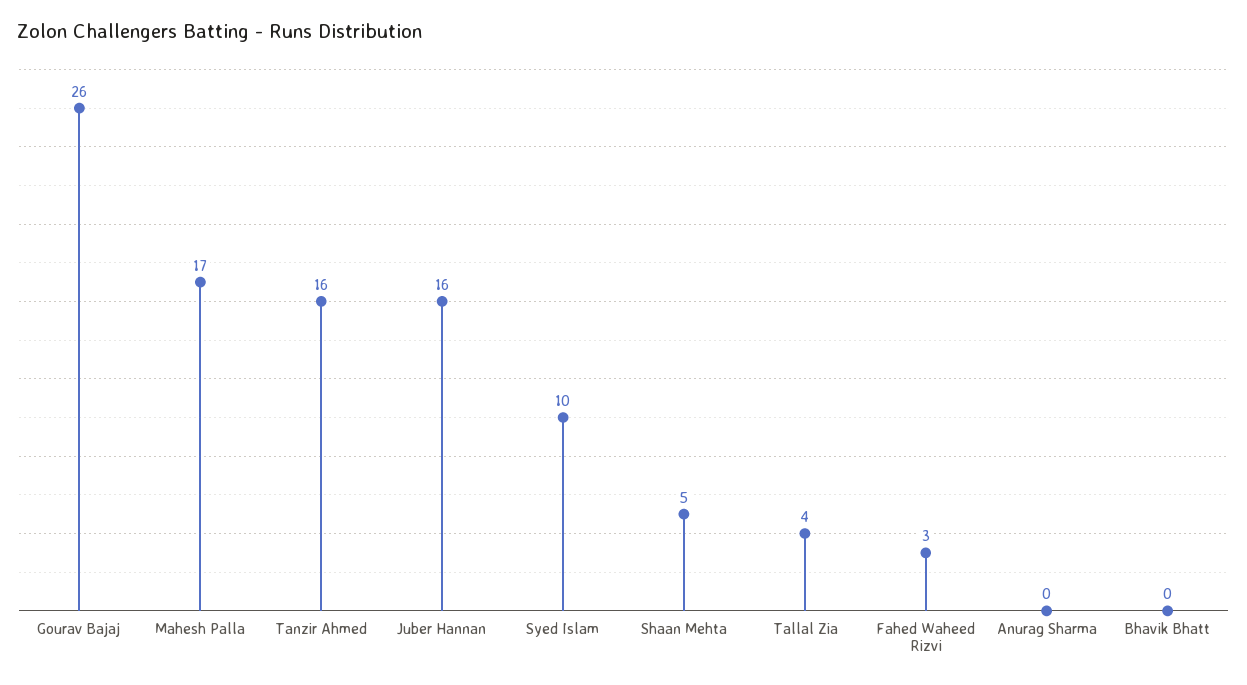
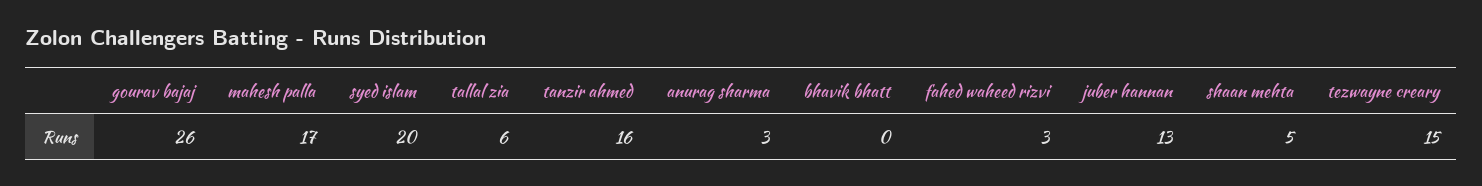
Juber Hannan: 16 -> 13
Syed Islam: 10 -> 20
Tallal Zia: 4 -> 6
Anurag Sharma: 0 -> 3
tezwayne creary: none -> 15

